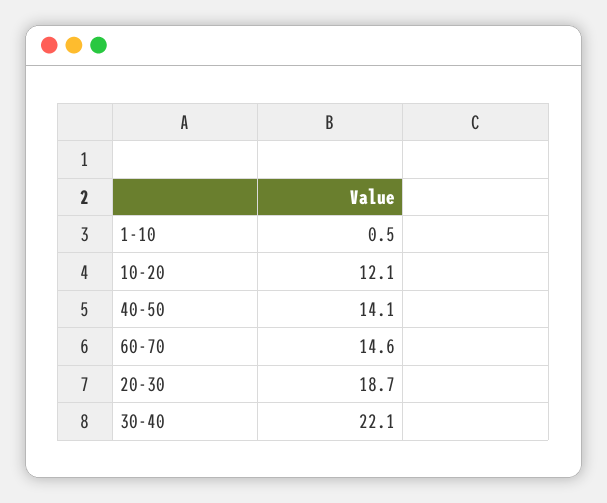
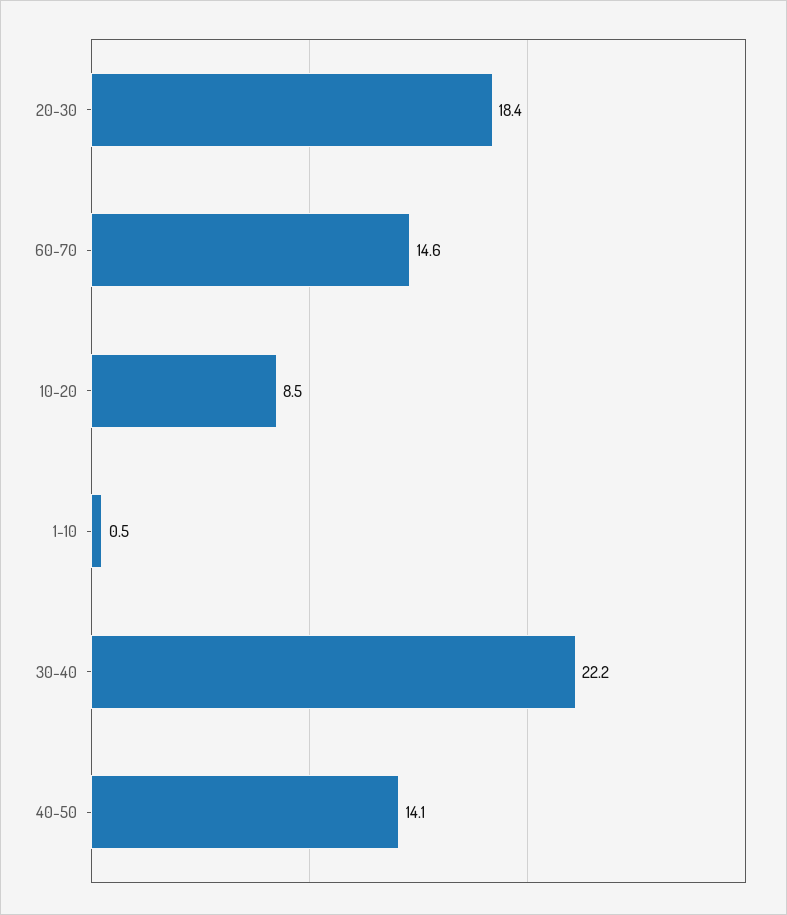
10-20: 12.1 -> 8.5
20-30: 18.7 -> 18.4
30-40: 22.1 -> 22.2

